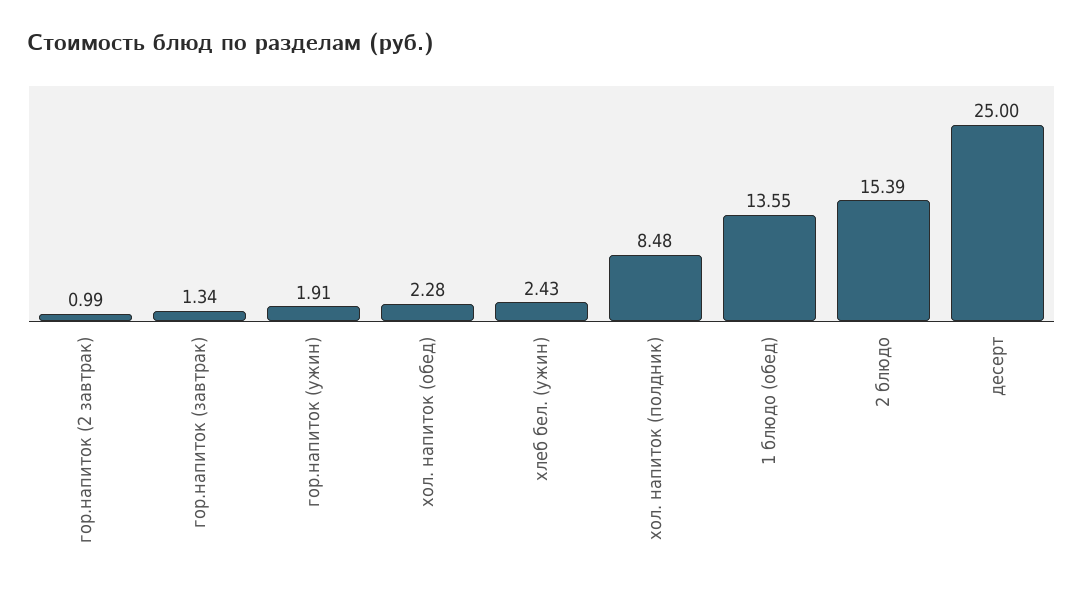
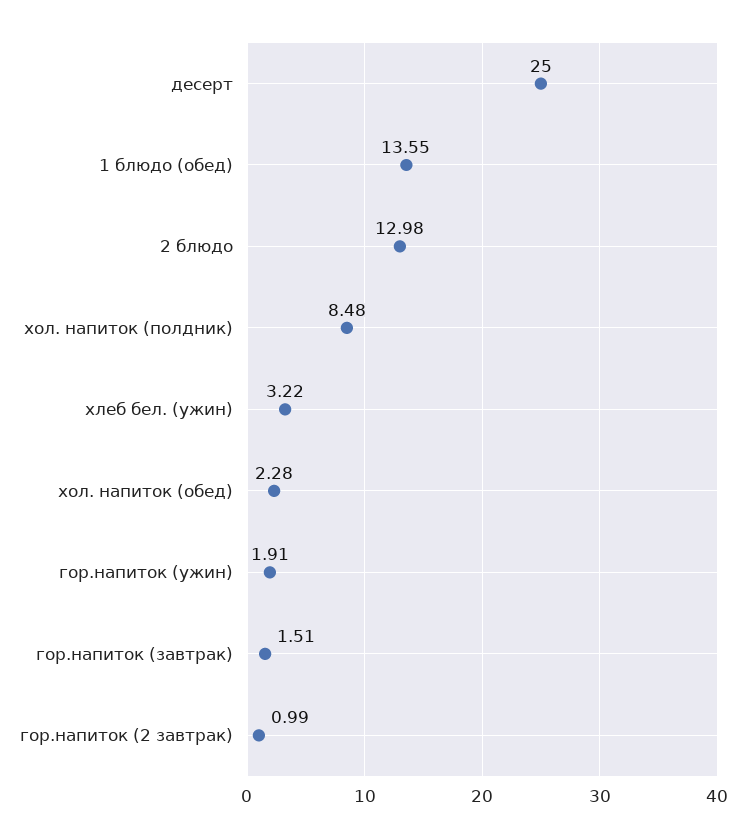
гор.напиток (завтрак): 1.34 -> 1.51
хлеб бел. (ужин): 2.43 -> 3.22
2 блюдо: 15.39 -> 12.98

